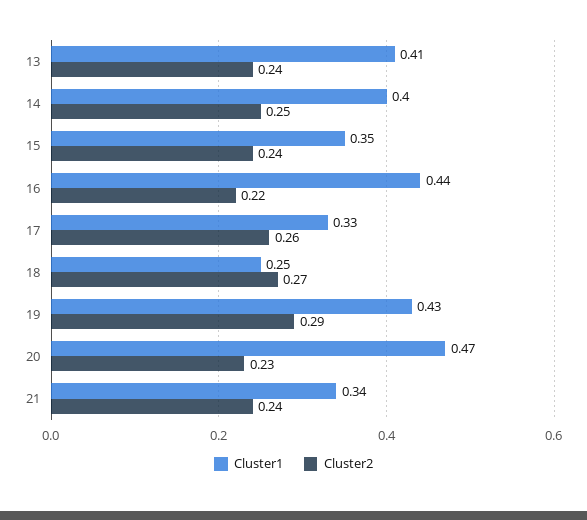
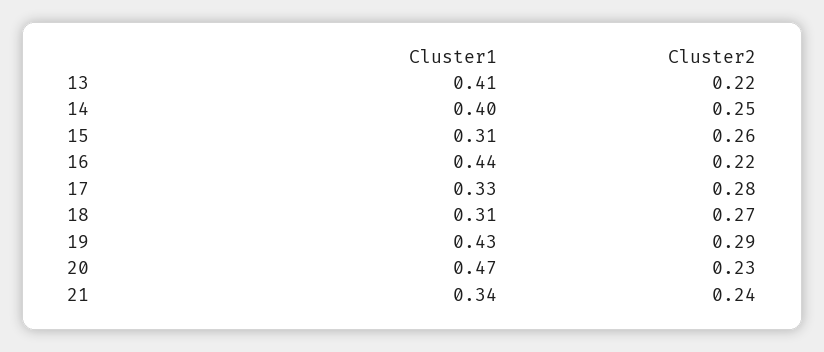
Cluster2, 13: 0.24 -> 0.22
Cluster1, 15: 0.35 -> 0.31
Cluster2, 15: 0.24 -> 0.26
Cluster2, 17: 0.26 -> 0.28
Cluster1, 18: 0.25 -> 0.31

